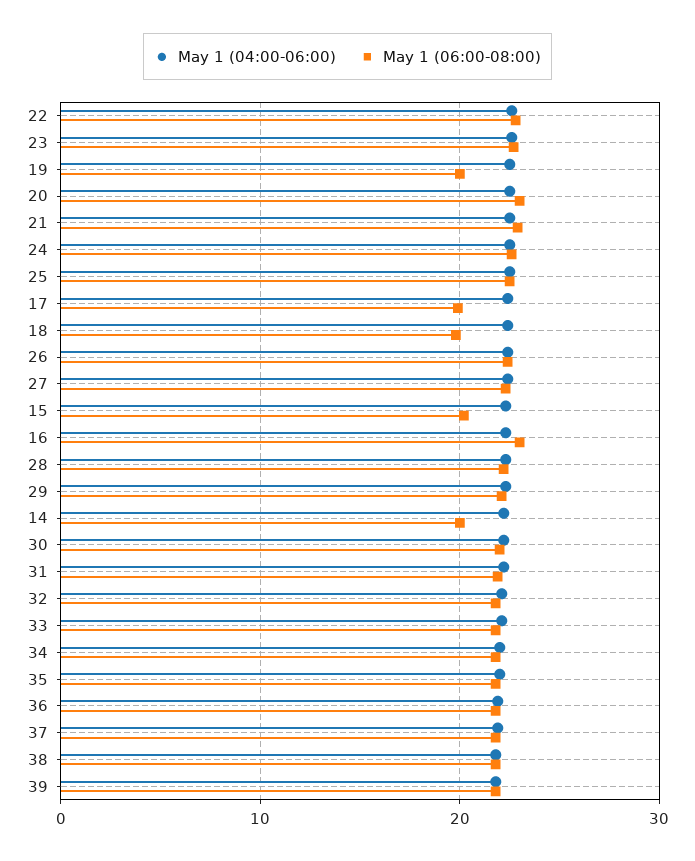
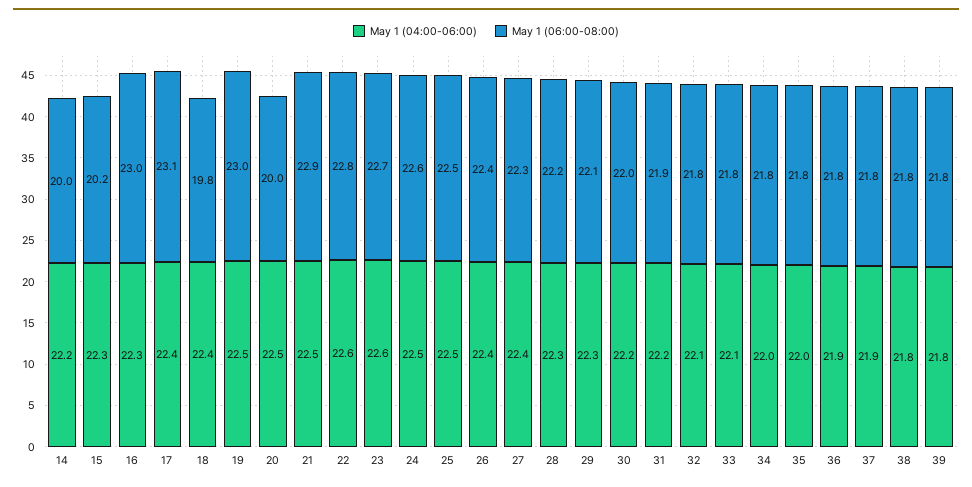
May 1 (06:00-08:00), 19: 20 -> 23
May 1 (06:00-08:00), 20: 23 -> 20
May 1 (06:00-08:00), 17: 20 -> 23.1

